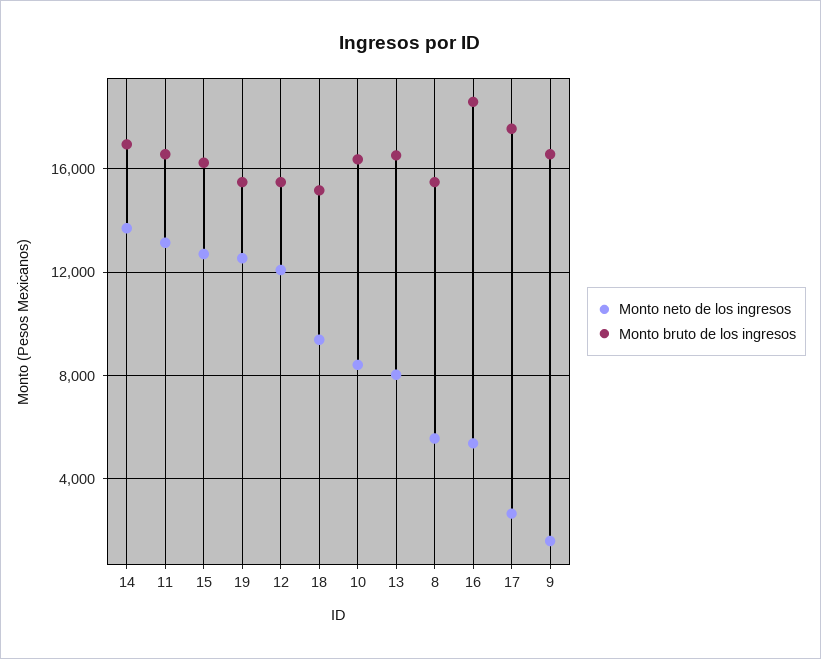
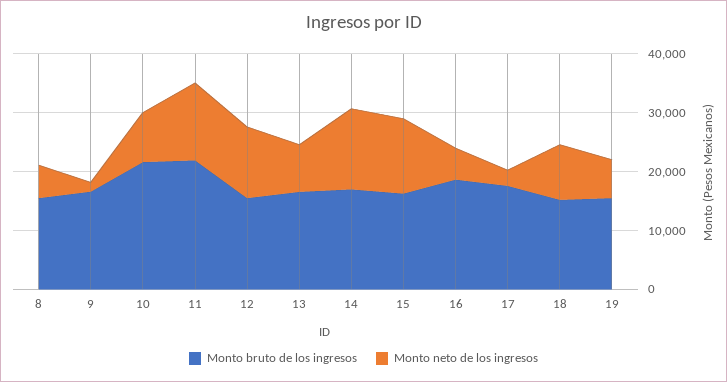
Monto bruto de los ingresos, 11: 16500 -> 22000
Monto neto de los ingresos, 19: 12500 -> 6000
Monto bruto de los ingresos, 10: 16500 -> 22000

